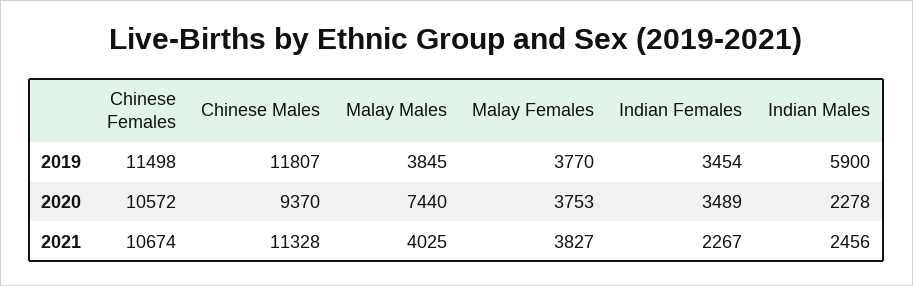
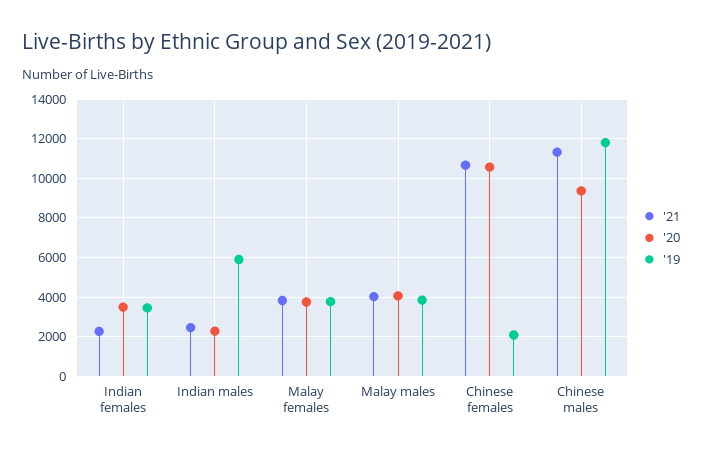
2019, Chinese Females: 11498 -> 2000
2020, Malay Males: 7440 -> 4000

